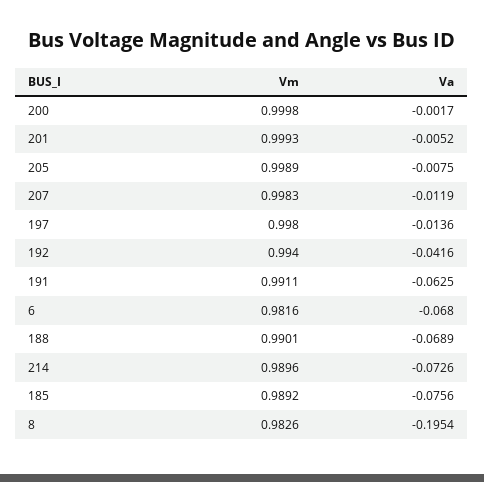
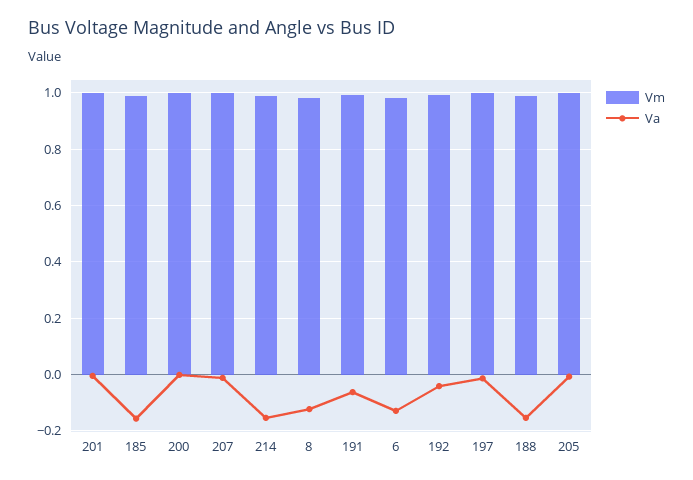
Va, 6: -0.068 -> -0.125
Va, 188: -0.0689 -> -0.15
Va, 214: -0.0726 -> -0.15
Va, 185: -0.0756 -> -0.15
Va, 8: -0.1954 -> -0.125

